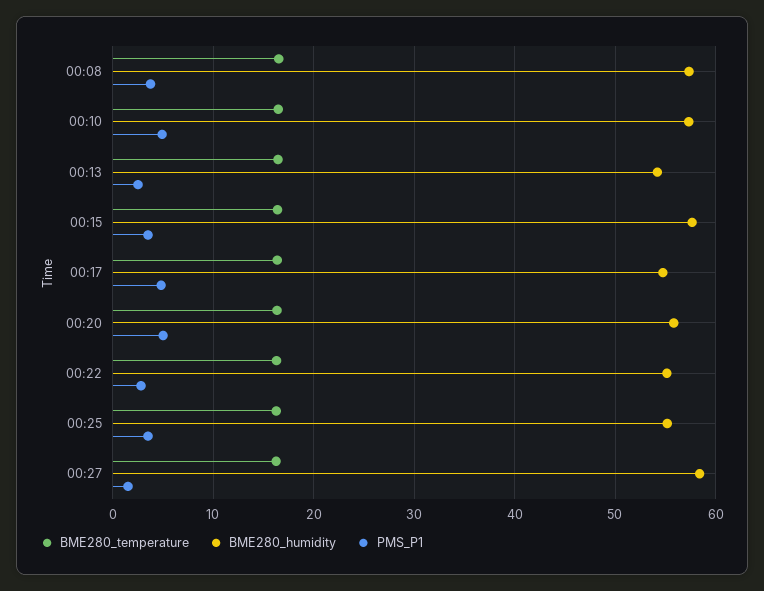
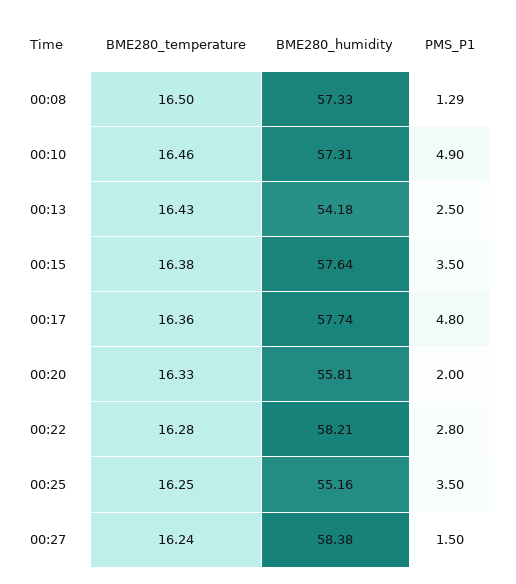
PMS_P1, 00:08: 4 -> 1.29
BME280_humidity, 00:17: 55 -> 57.74
PMS_P1, 00:20: 5 -> 2
BME280_humidity, 00:22: 55 -> 58.21

